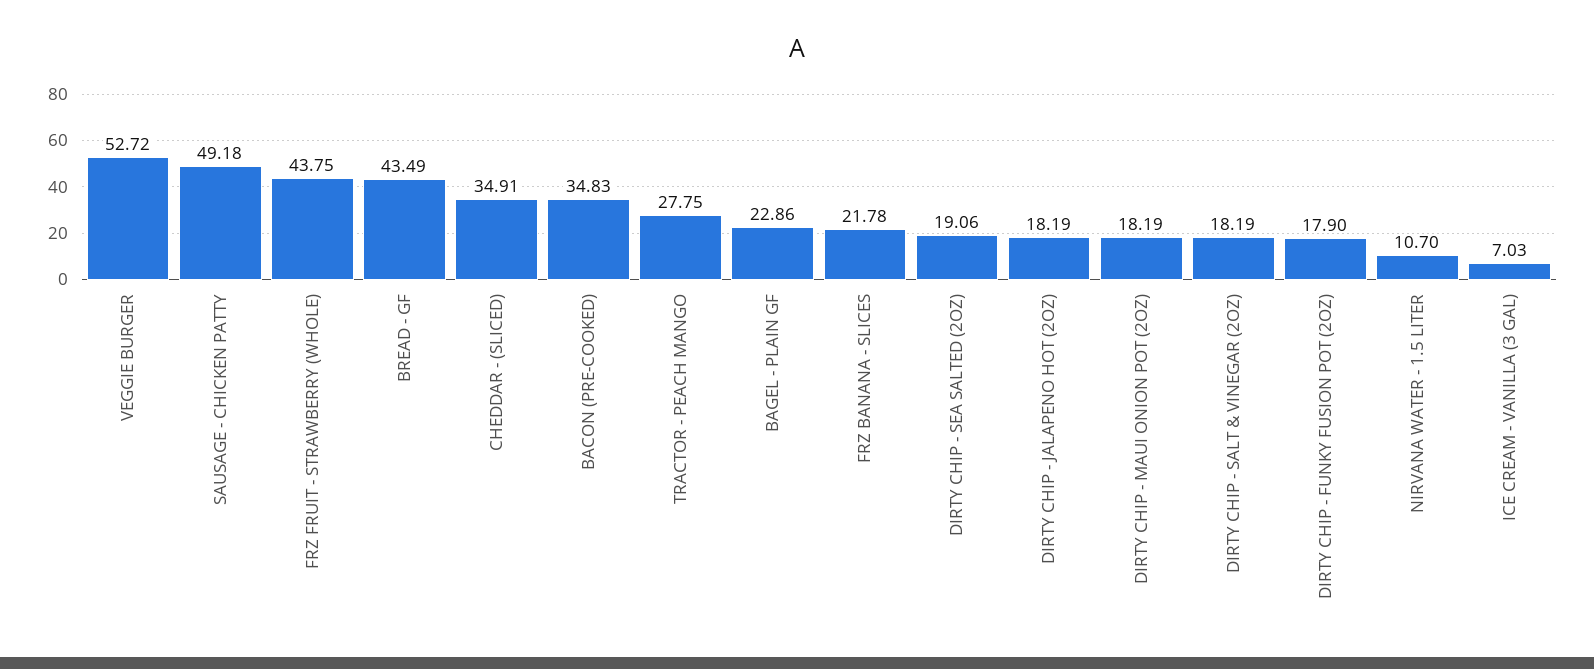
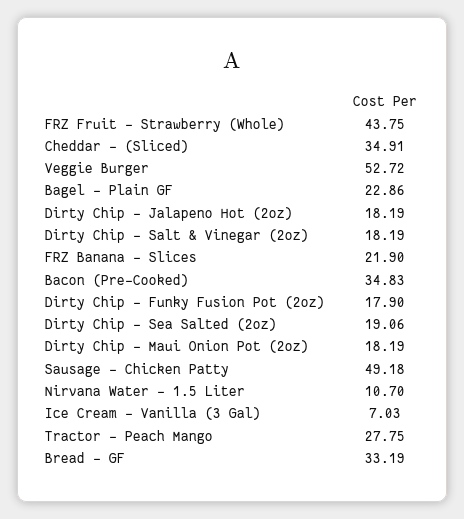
BREAD - GF: 43.49 -> 33.19
FRZ BANANA - SLICES: 21.78 -> 21.9

